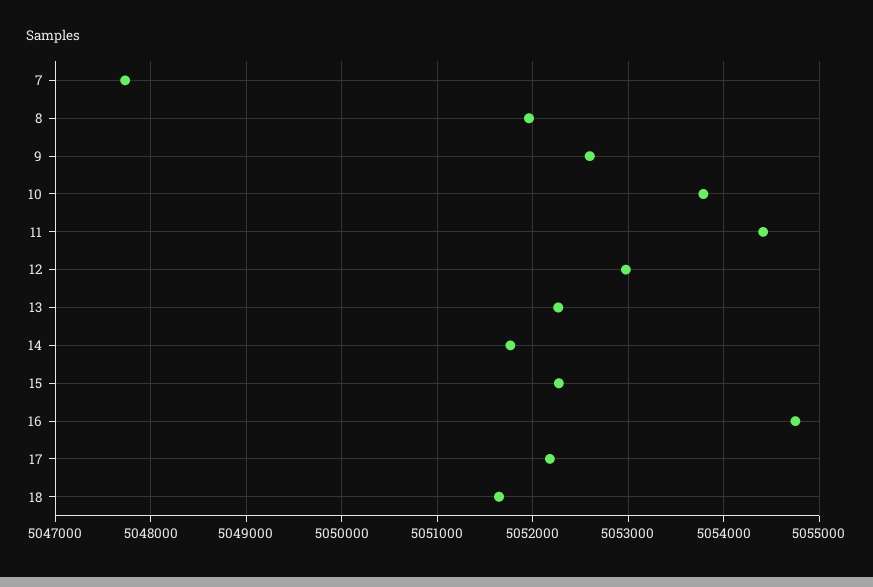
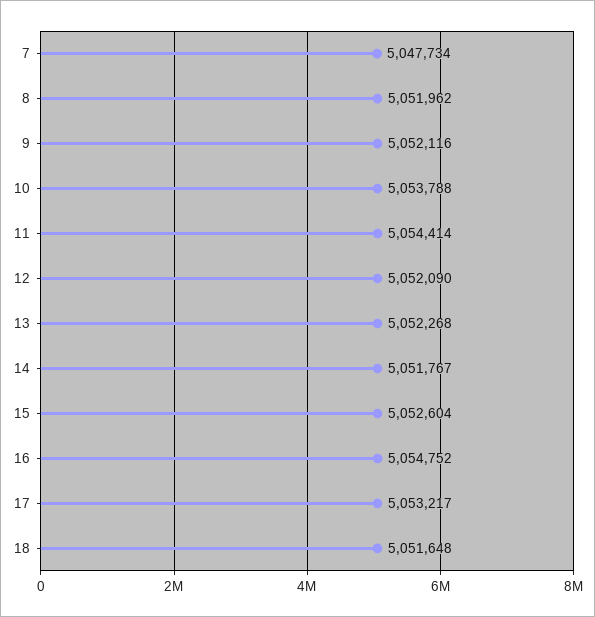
9: 5052600 -> 5052116
12: 5053000 -> 5052090
15: 5052300 -> 5052604
17: 5052200 -> 5053217

